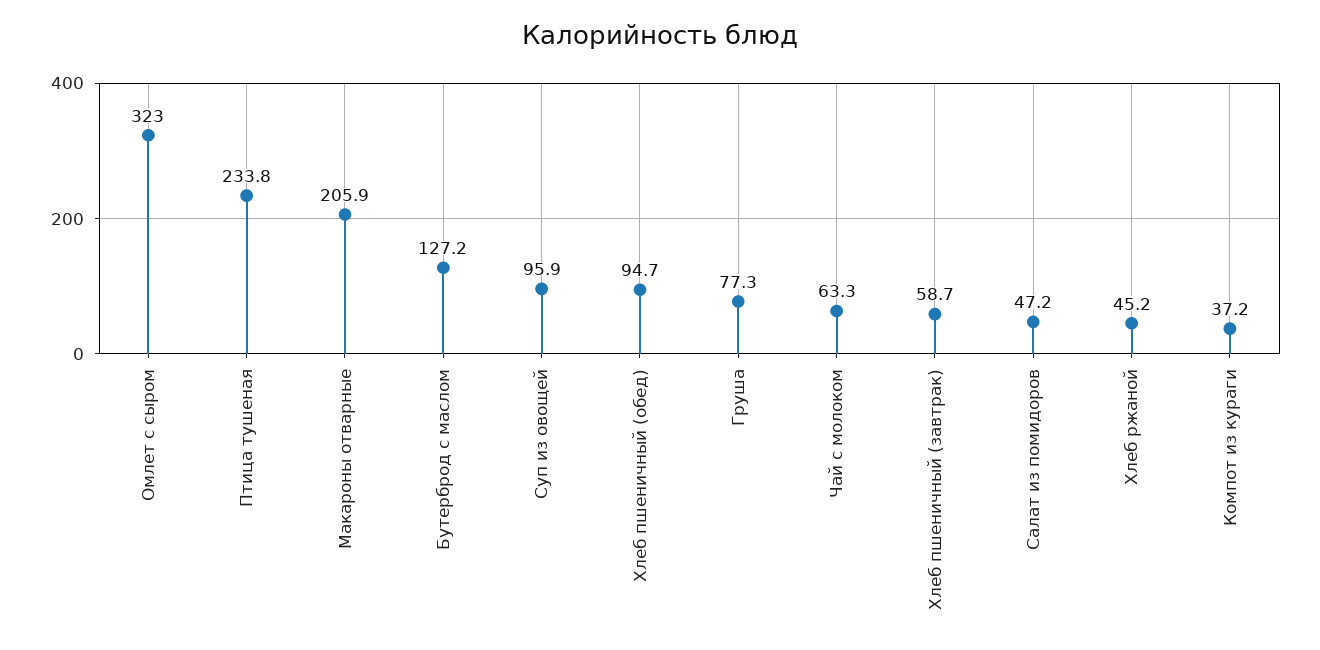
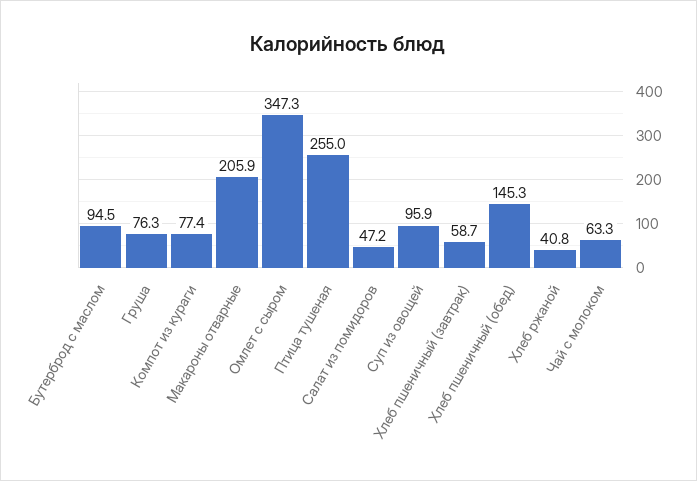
Омлет с сыром: 323 -> 347.3
Птица тушеная: 233.8 -> 255
Бутерброд с маслом: 127.2 -> 94.5
Хлеб пшеничный (обед): 94.7 -> 145.3
Груша: 77.3 -> 76.3
Хлеб ржаной: 45.2 -> 40.8
Компот из кураги: 37.2 -> 77.4

